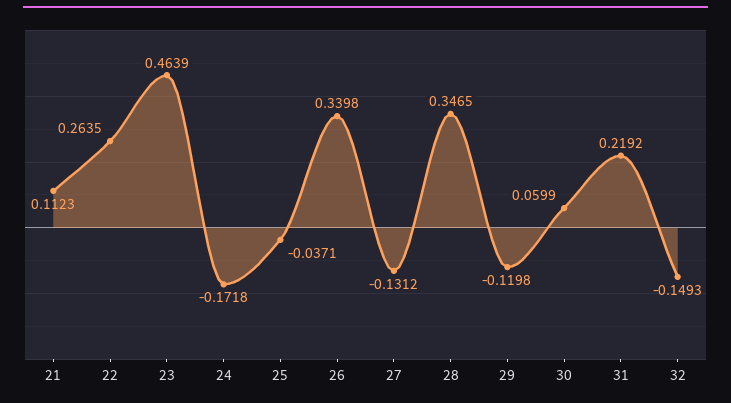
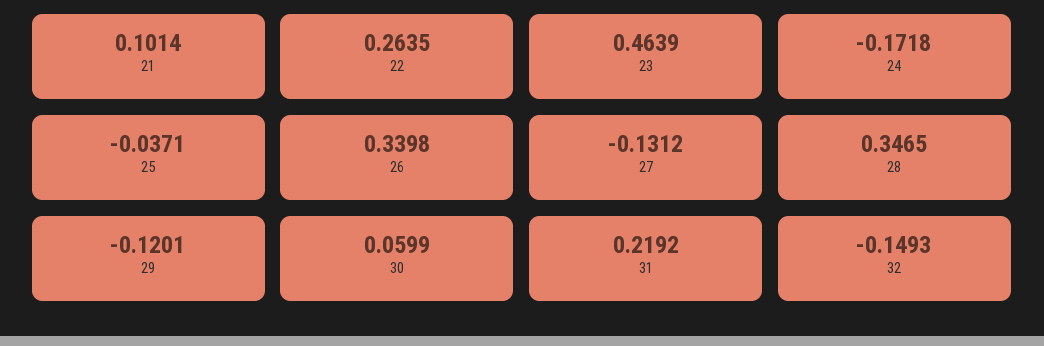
21: 0.1123 -> 0.1014
29: -0.1198 -> -0.1201

